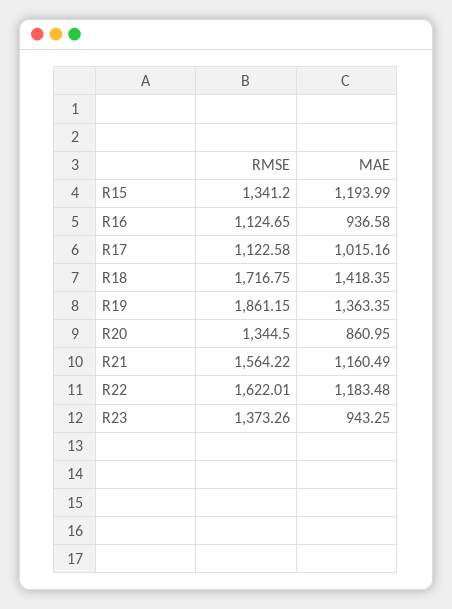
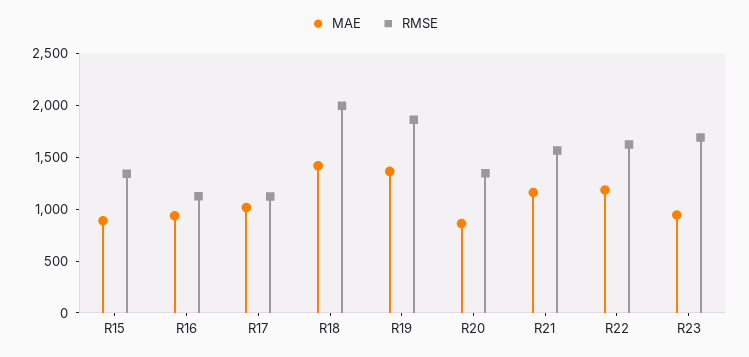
MAE, R15: 1193.99 -> 900
RMSE, R18: 1716.75 -> 2000
RMSE, R23: 1373.26 -> 1700

